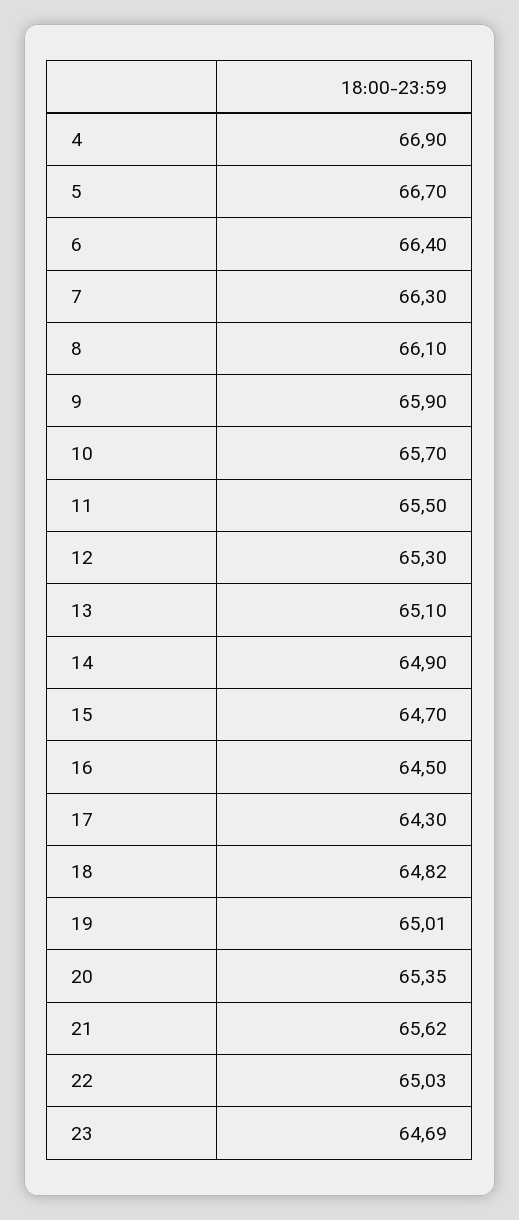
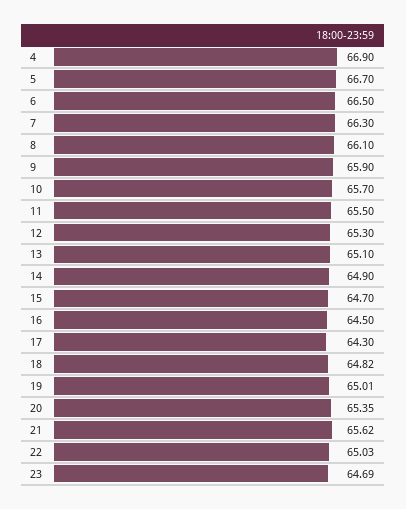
6: 66.4 -> 66.5

